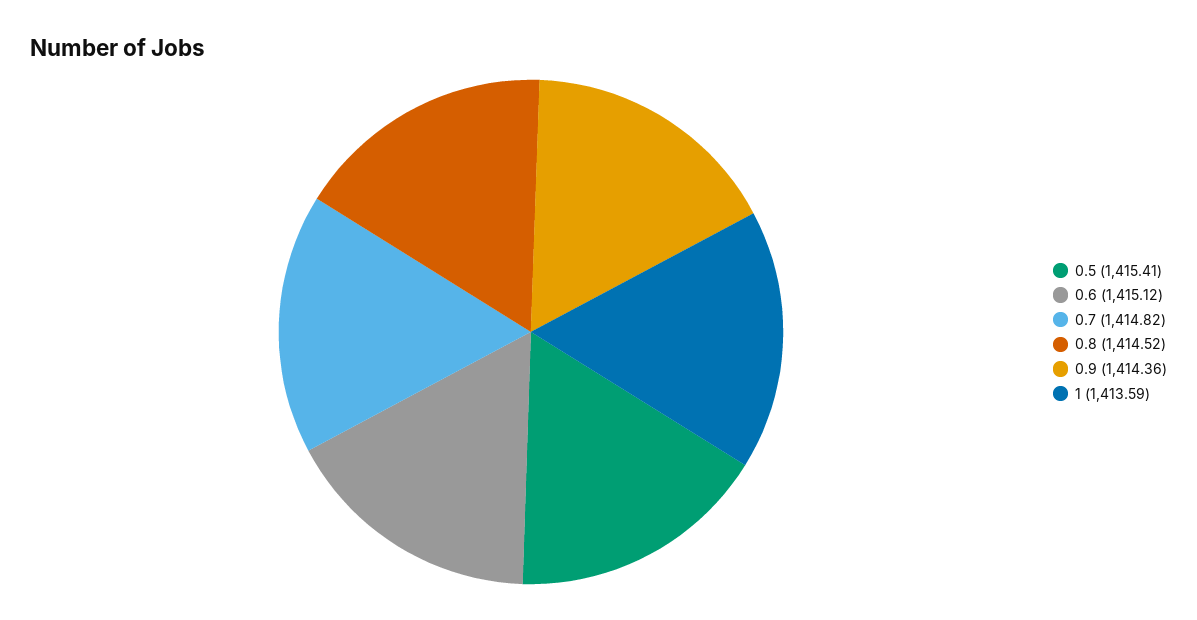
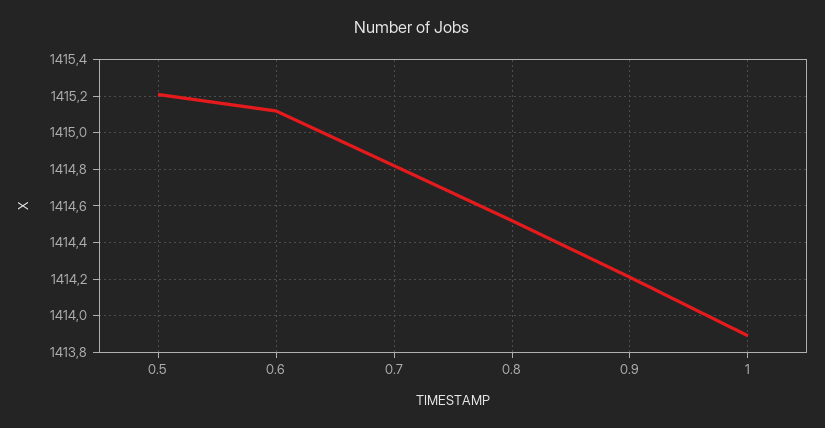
0.5: 1415.41 -> 1415.2
0.9: 1414.36 -> 1414.2
1: 1413.59 -> 1413.9

